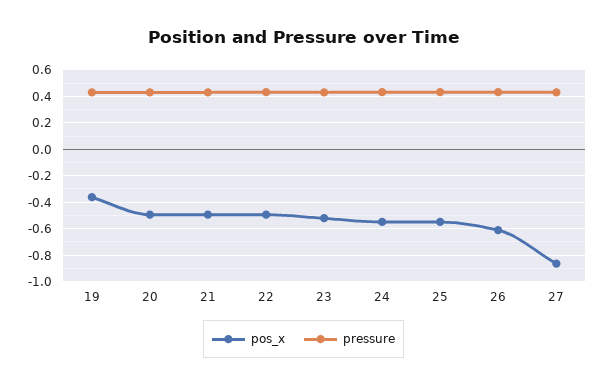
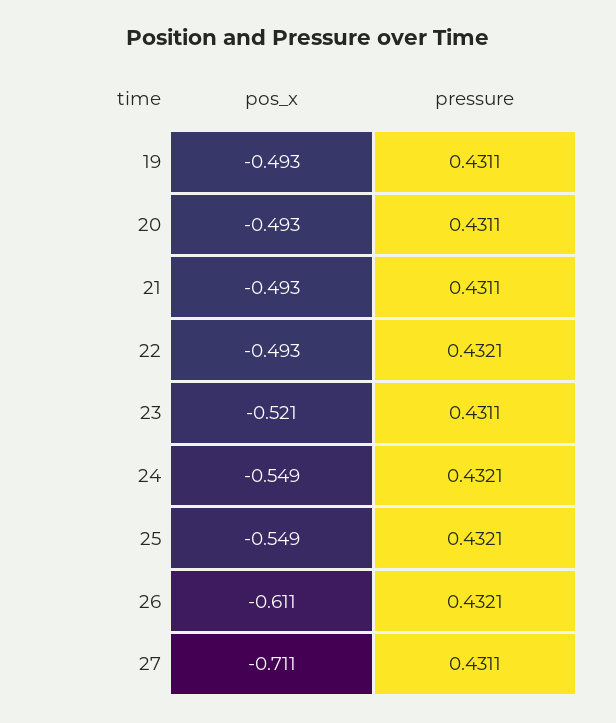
pos_x, 19: -0.35 -> -0.493
pos_x, 27: -0.85 -> -0.711

